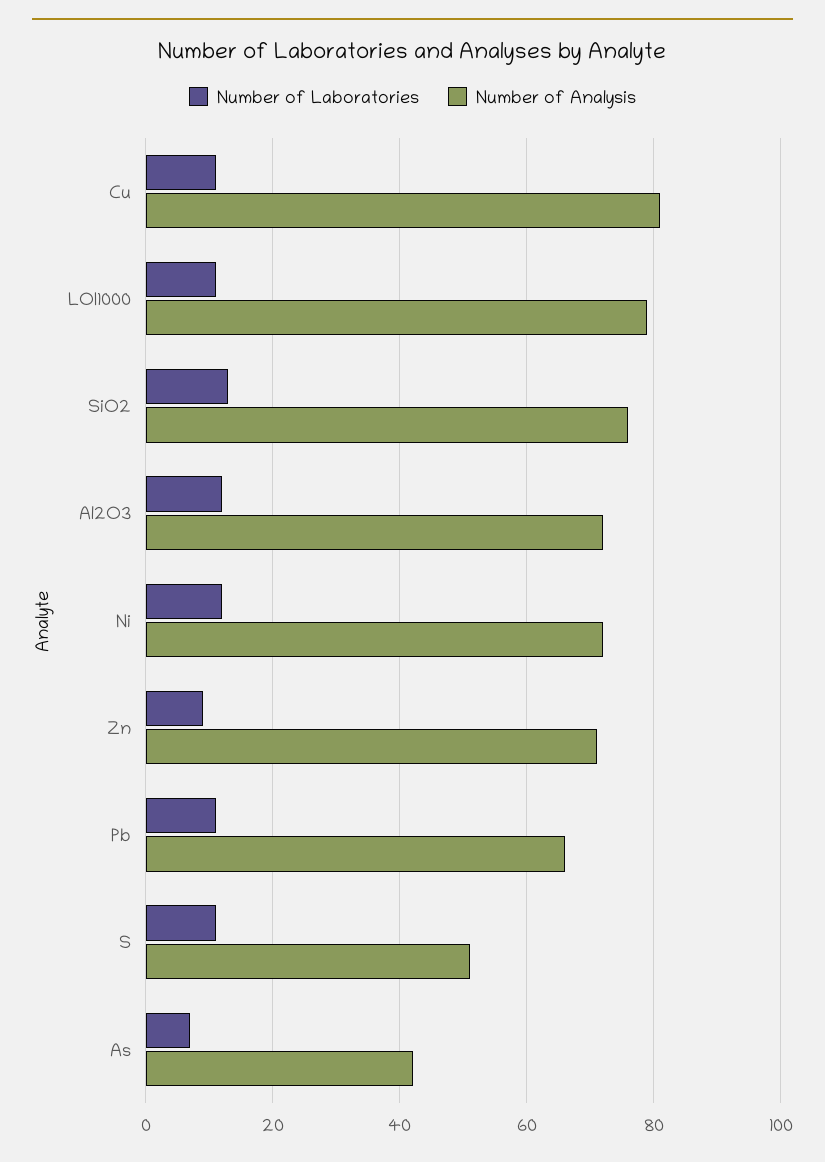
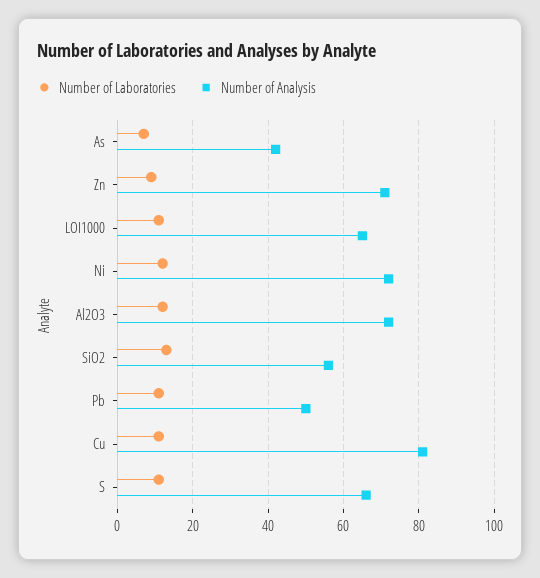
Number of Analysis, LOI1000: 80 -> 65
Number of Analysis, SiO2: 75 -> 55
Number of Analysis, Pb: 65 -> 50
Number of Analysis, S: 50 -> 65

